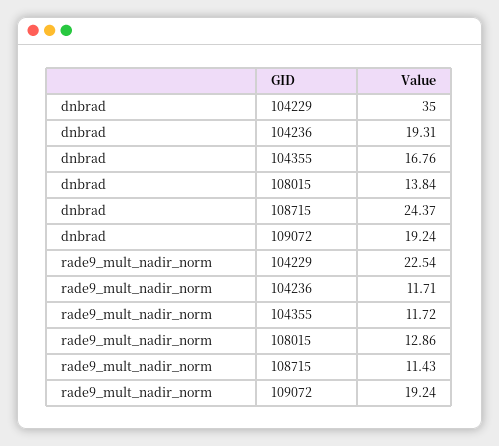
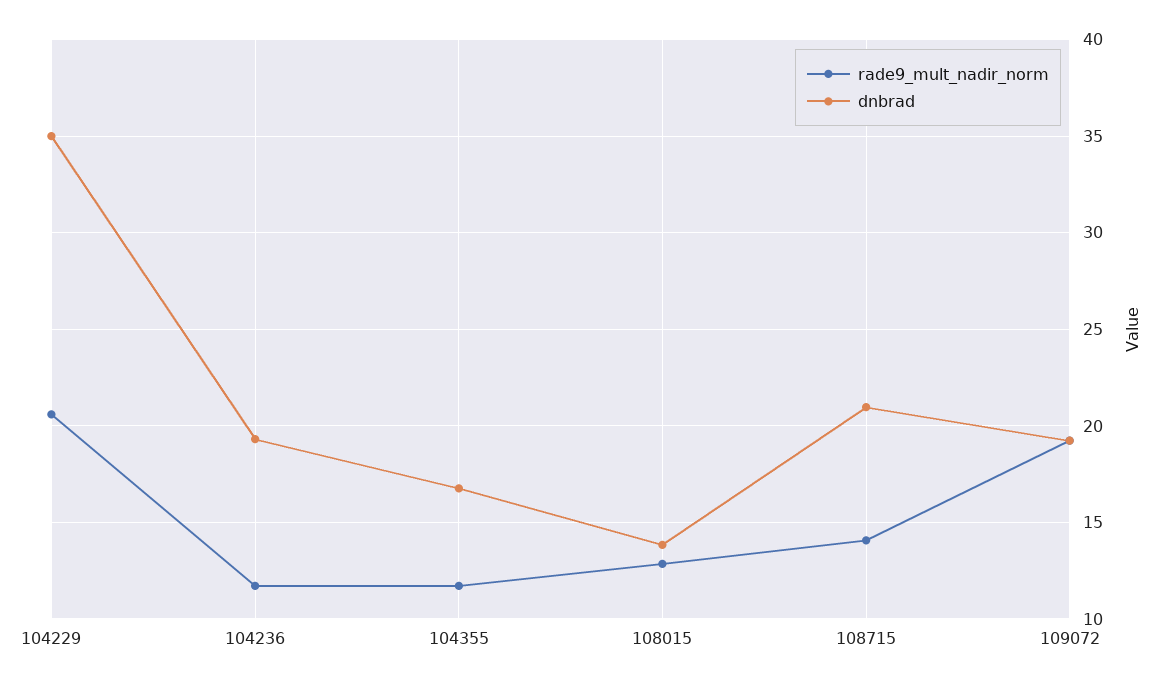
dnbrad, 108715: 24.37 -> 21
rade9_mult_nadir_norm, 104229: 22.54 -> 20.5
rade9_mult_nadir_norm, 108715: 11.43 -> 14

